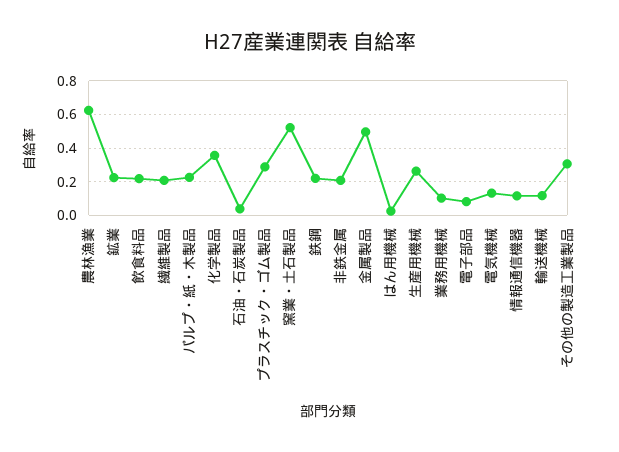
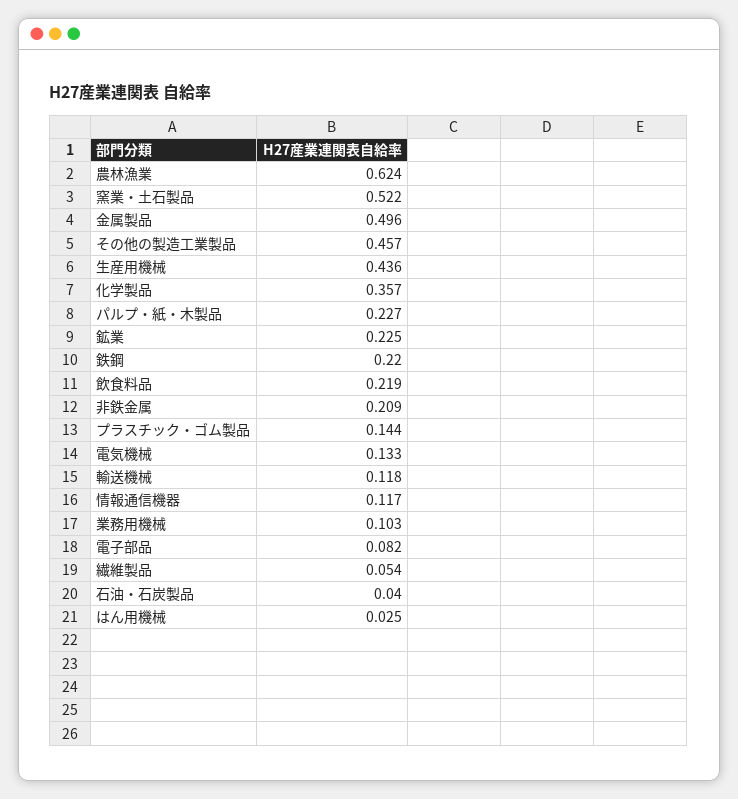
繊維製品: 0.2 -> 0.054
プラスチック・ゴム製品: 0.3 -> 0.144
生産用機械: 0.25 -> 0.436
その他の製造工業製品: 0.3 -> 0.457

